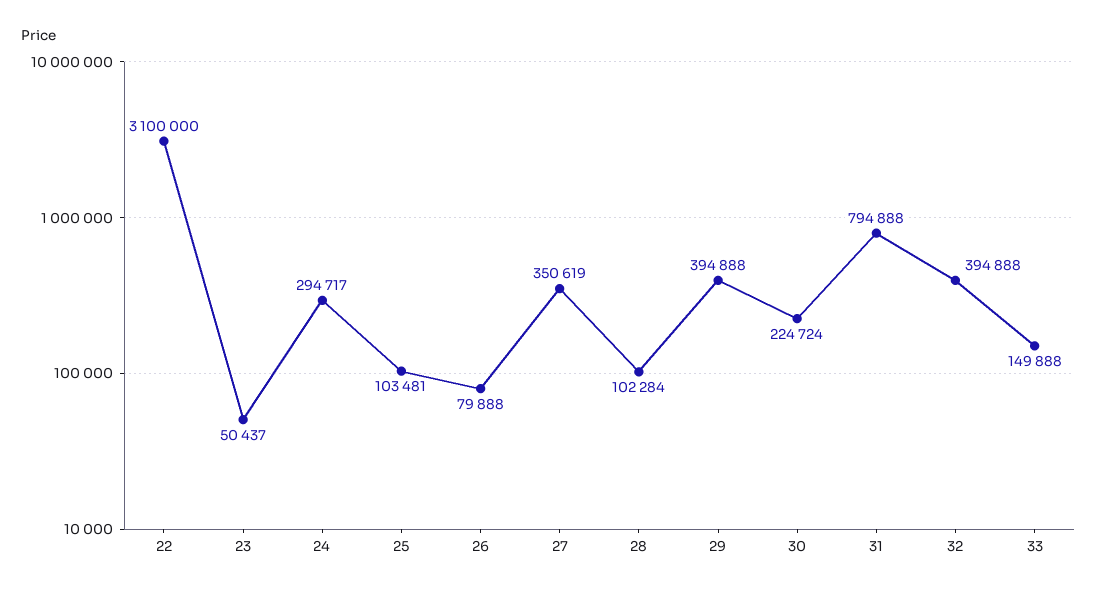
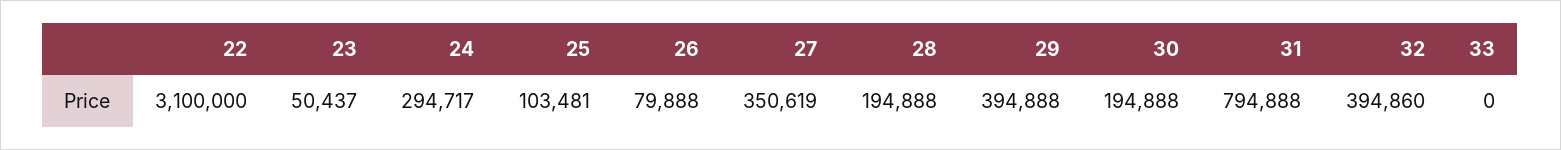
28: 102284 -> 194888
30: 224724 -> 194888
32: 394888 -> 394860
33: 149888 -> 0

